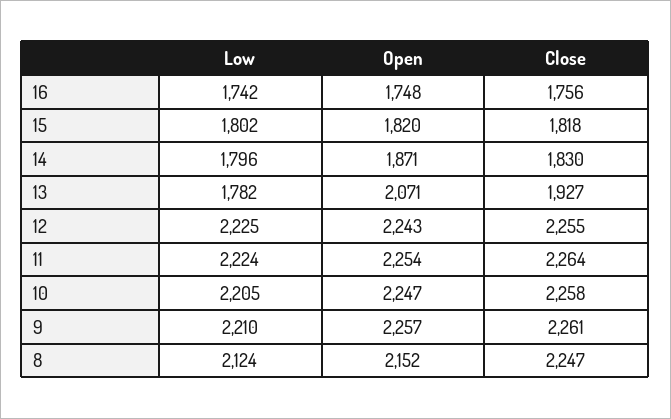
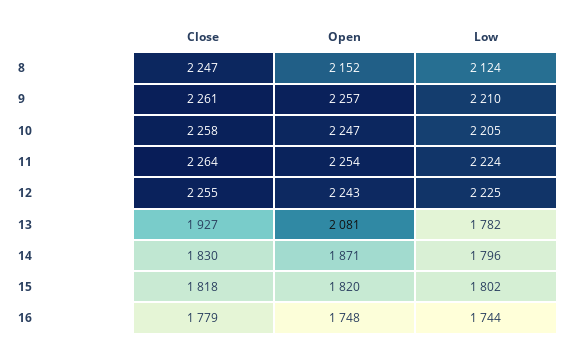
Low, 16: 1742 -> 1744
Close, 16: 1756 -> 1779
Open, 13: 2071 -> 2081

